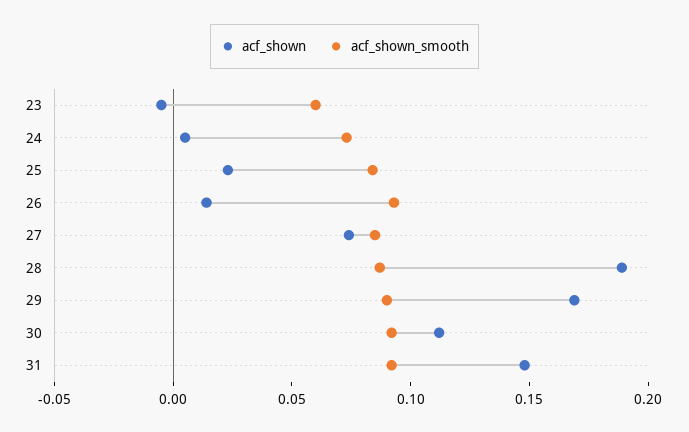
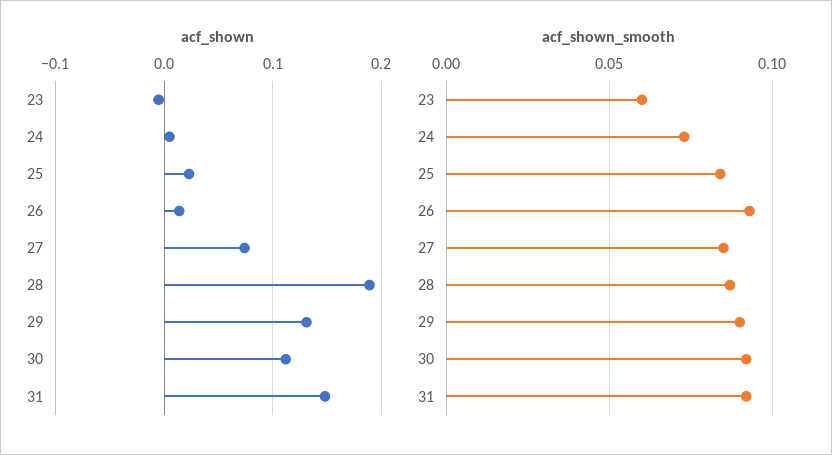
acf_shown, 29: 0.17 -> 0.13

